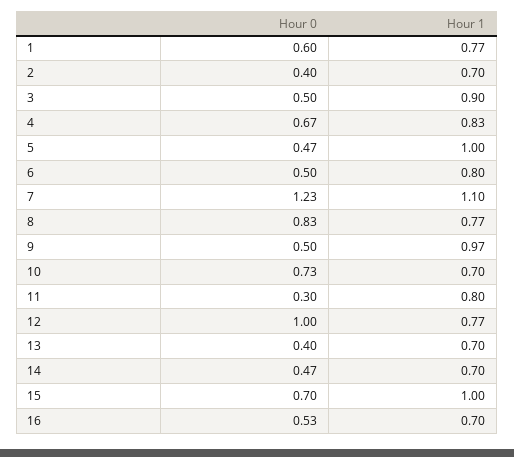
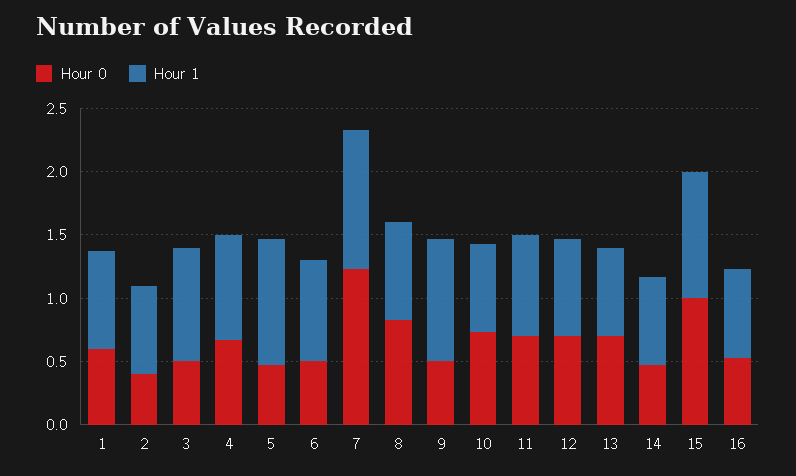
Hour 0, 11: 0.3 -> 0.7
Hour 0, 12: 1 -> 0.7
Hour 0, 13: 0.4 -> 0.7
Hour 0, 15: 0.7 -> 1

